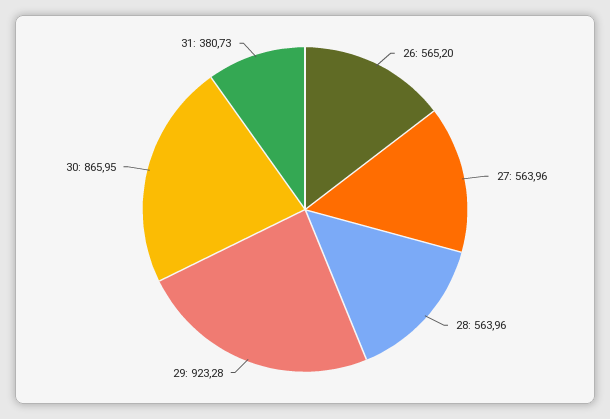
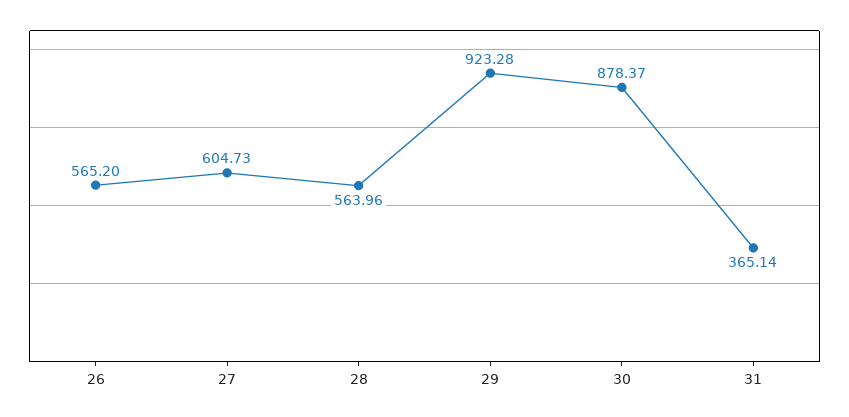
27: 563.96 -> 604.73
30: 865.95 -> 878.37
31: 380.73 -> 365.14

